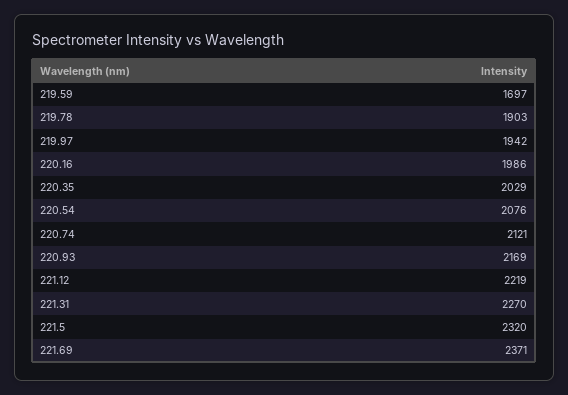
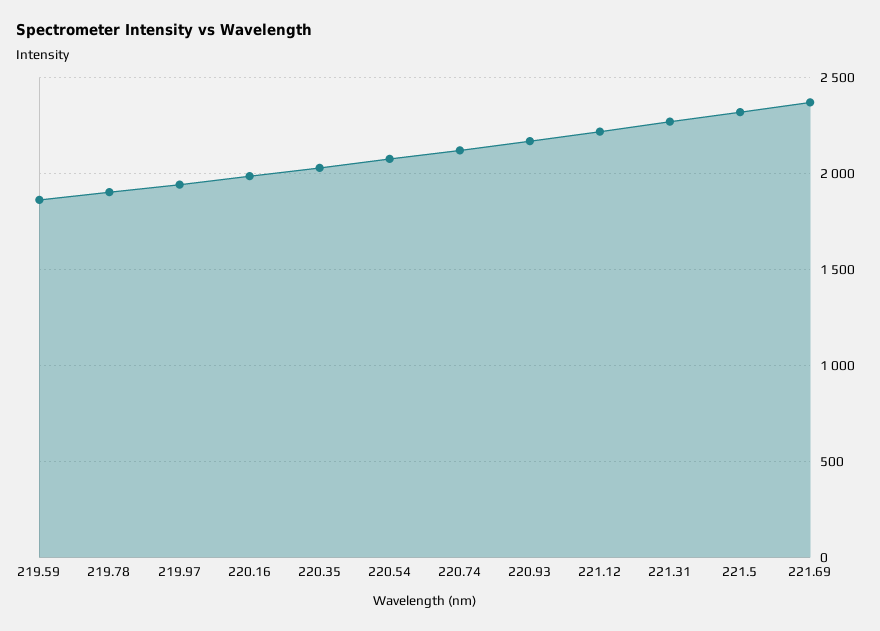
219.59: 1697 -> 1850

